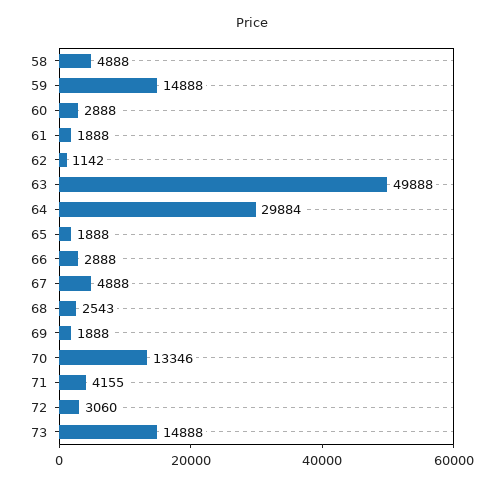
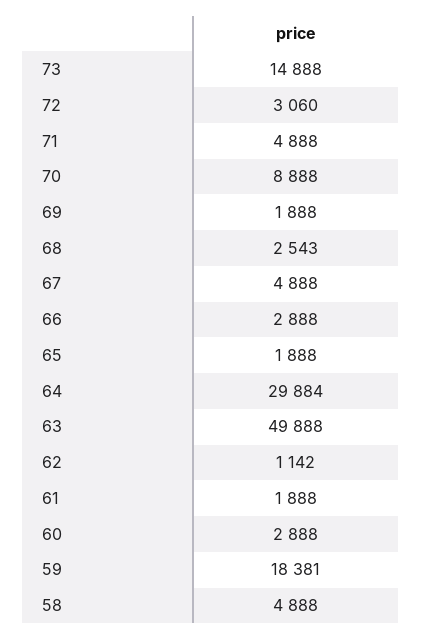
59: 14888 -> 18381
70: 13346 -> 8888
71: 4155 -> 4888

